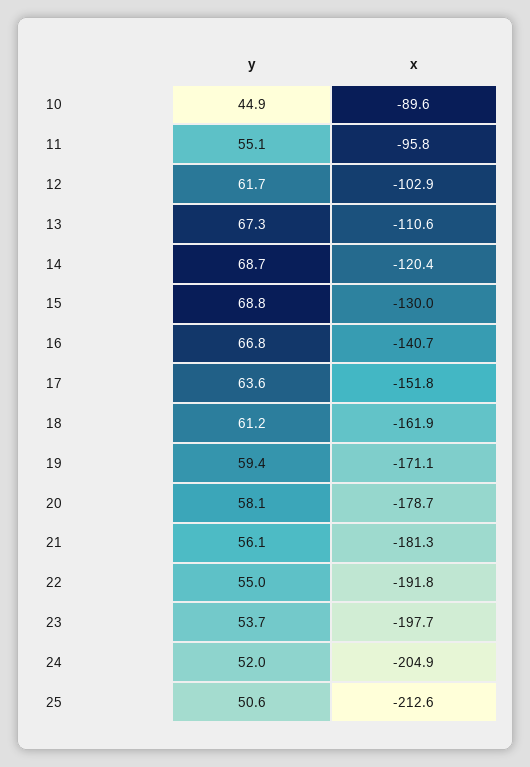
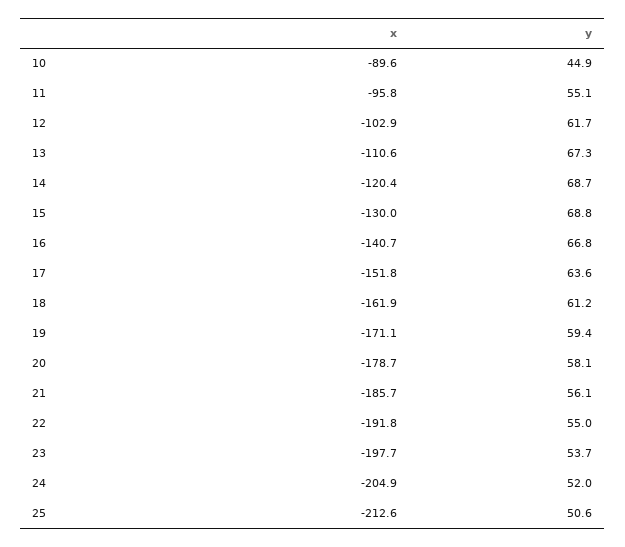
x, 21: -181.3 -> -185.7

